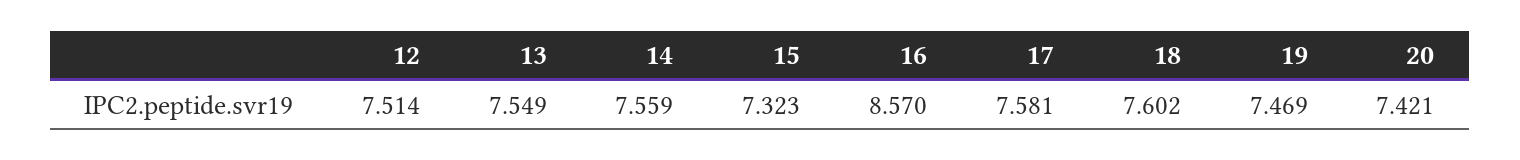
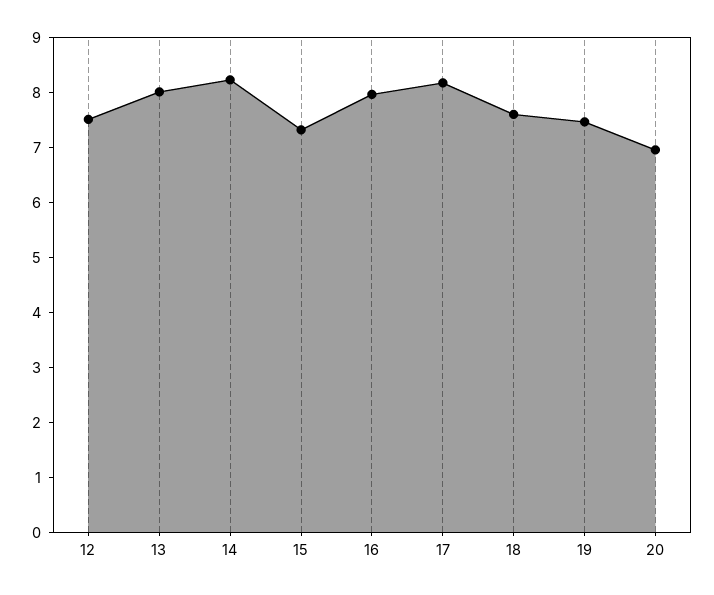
13: 7.549 -> 8
14: 7.559 -> 8.2
16: 8.57 -> 8
17: 7.581 -> 8.2
20: 7.421 -> 7

